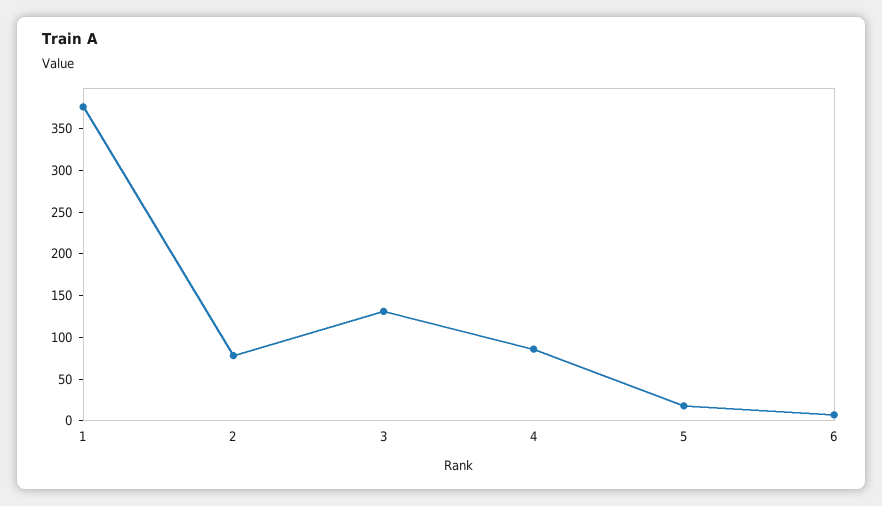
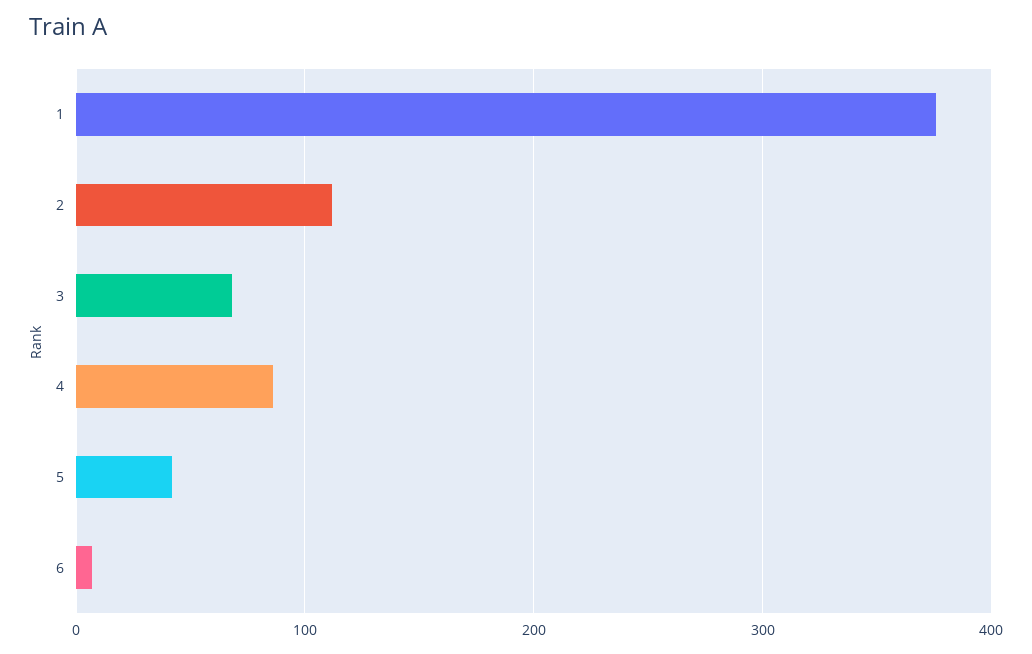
2: 80 -> 110
3: 130 -> 70
5: 20 -> 40

